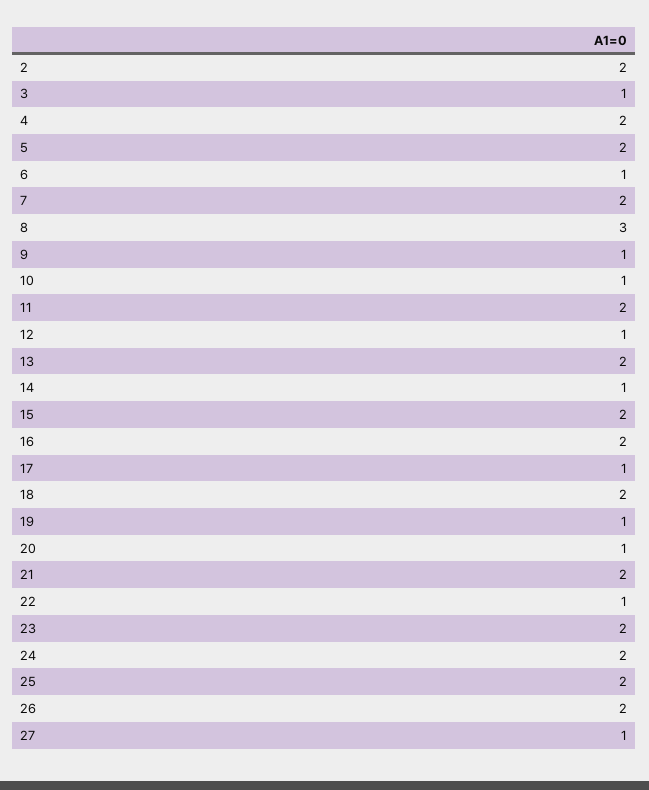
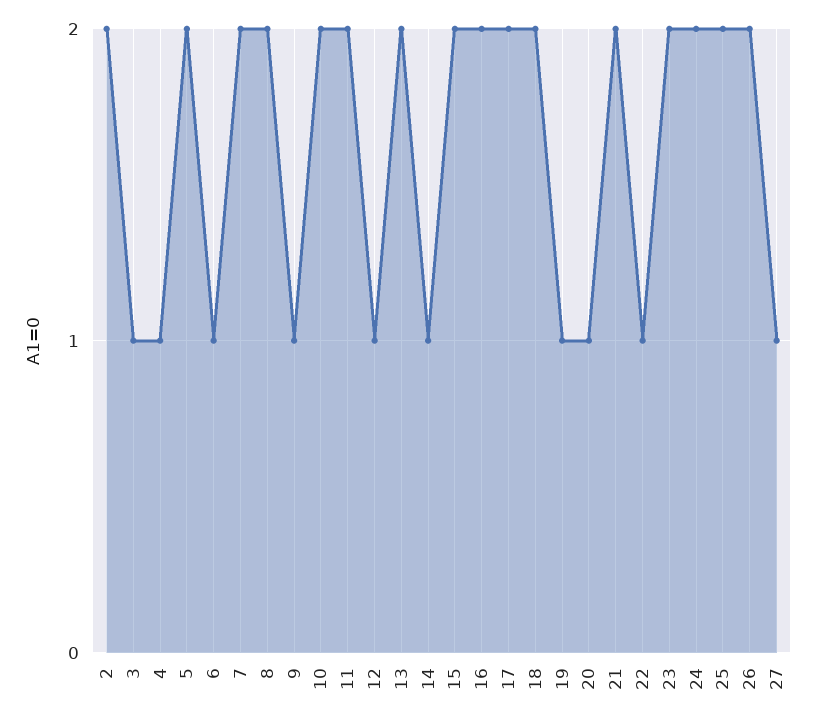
4: 2 -> 1
8: 3 -> 2
10: 1 -> 2
17: 1 -> 2

